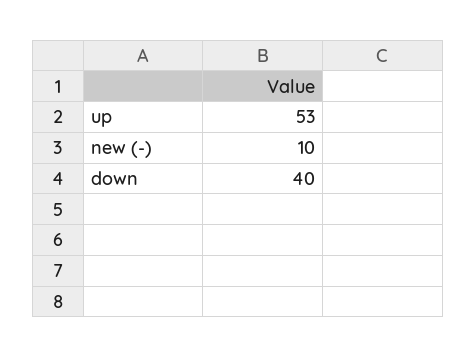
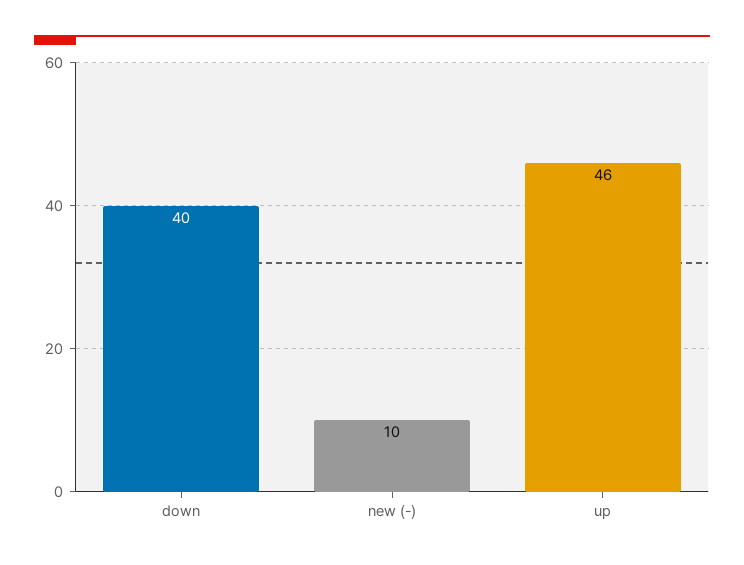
up: 53 -> 46

